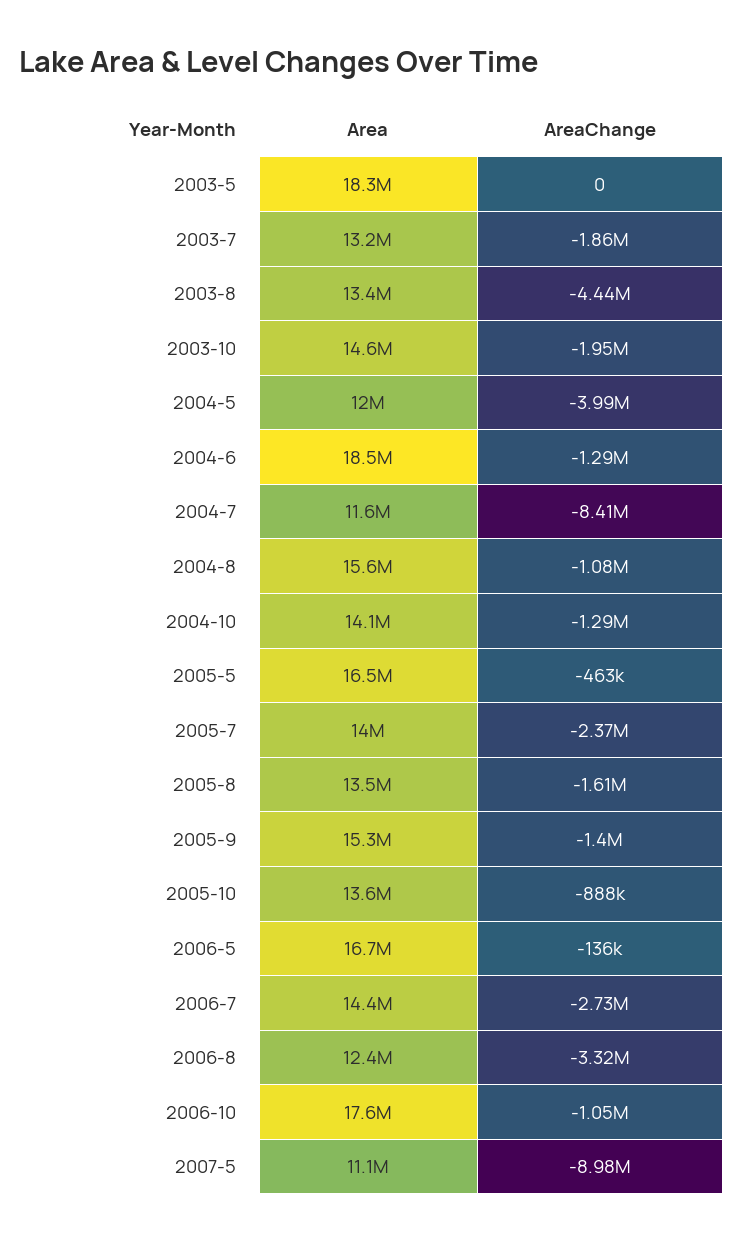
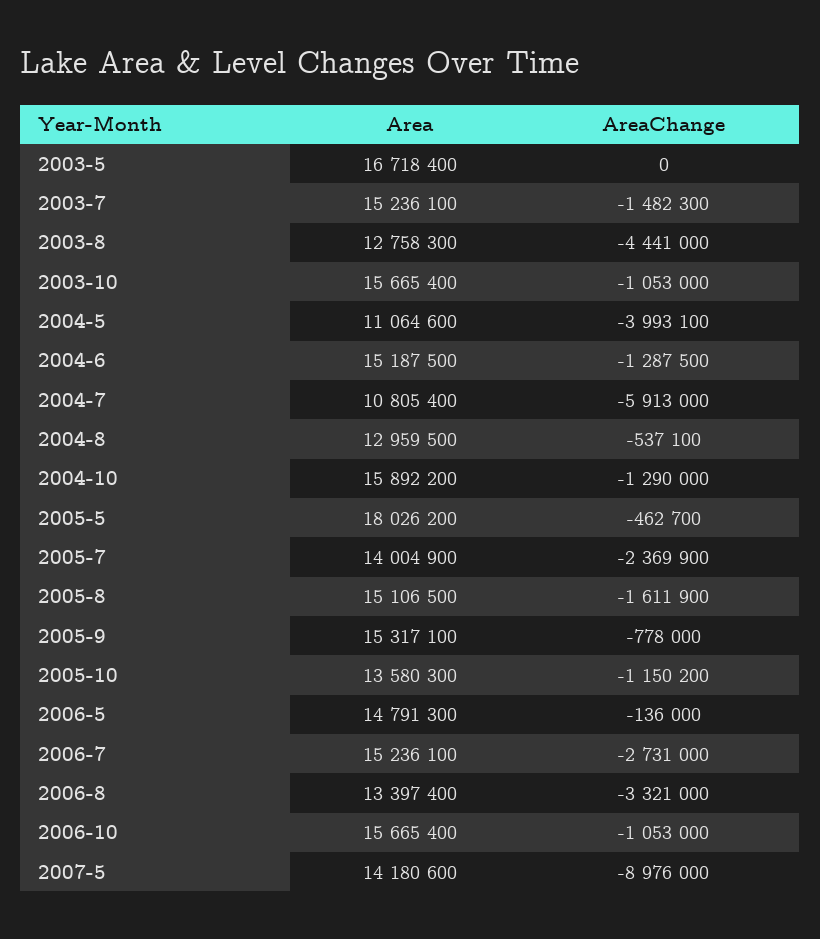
Area, 2003-5: 18300000 -> 16718400
Area, 2003-7: 13200000 -> 15236100
AreaChange, 2003-7: -1860000 -> -1482300
Area, 2003-8: 13400000 -> 12758300
Area, 2003-10: 14600000 -> 15665400
AreaChange, 2003-10: -1950000 -> -1053000
Area, 2004-5: 12000000 -> 11064600
Area, 2004-6: 18500000 -> 15187500
Area, 2004-7: 11600000 -> 10805400
AreaChange, 2004-7: -8410000 -> -5913000
Area, 2004-8: 15600000 -> 12959500
AreaChange, 2004-8: -1080000 -> -537100
Area, 2004-10: 14100000 -> 15892200
Area, 2005-5: 16500000 -> 18026200
Area, 2005-8: 13500000 -> 15106500
AreaChange, 2005-9: -1400000 -> -778000
AreaChange, 2005-10: -888000 -> -1150200
Area, 2006-5: 16700000 -> 14791300
Area, 2006-7: 14400000 -> 15236100
Area, 2006-8: 12400000 -> 13397400
Area, 2006-10: 17600000 -> 15665400
Area, 2007-5: 11100000 -> 14180600

